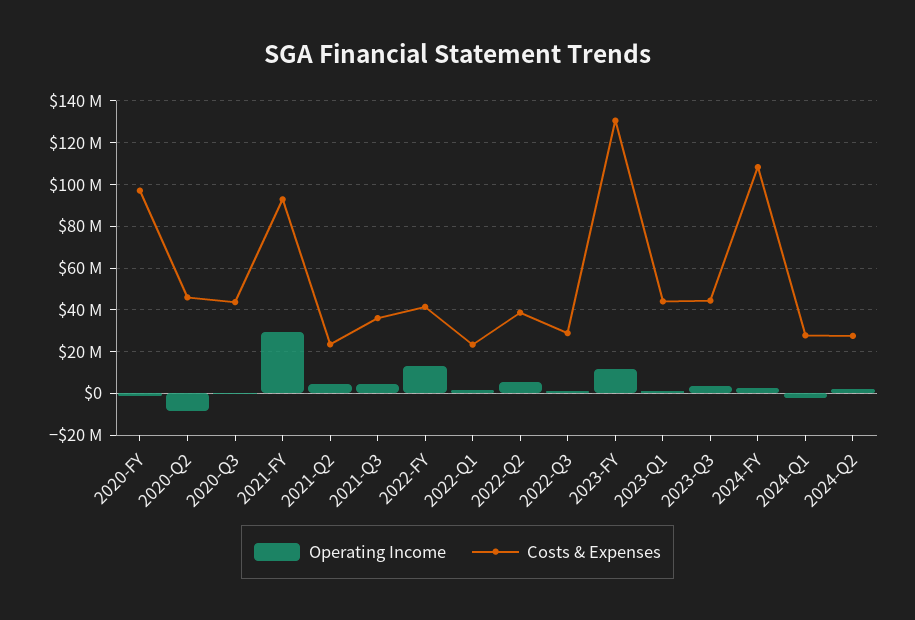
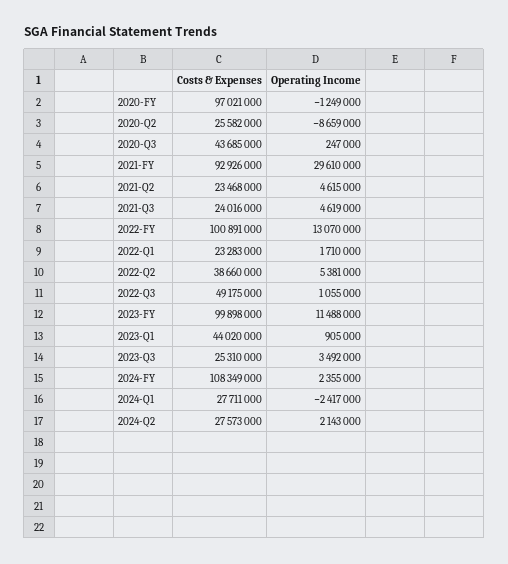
Costs & Expenses, 2020-Q2: 45000000 -> 25582000
Costs & Expenses, 2021-Q3: 35000000 -> 24016000
Costs & Expenses, 2022-FY: 40000000 -> 100891000
Costs & Expenses, 2022-Q3: 30000000 -> 49175000
Costs & Expenses, 2023-FY: 130000000 -> 99898000
Costs & Expenses, 2023-Q3: 45000000 -> 25310000

